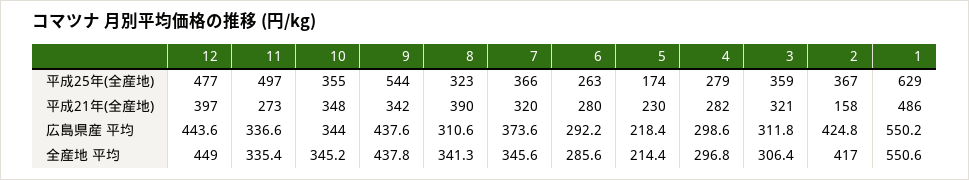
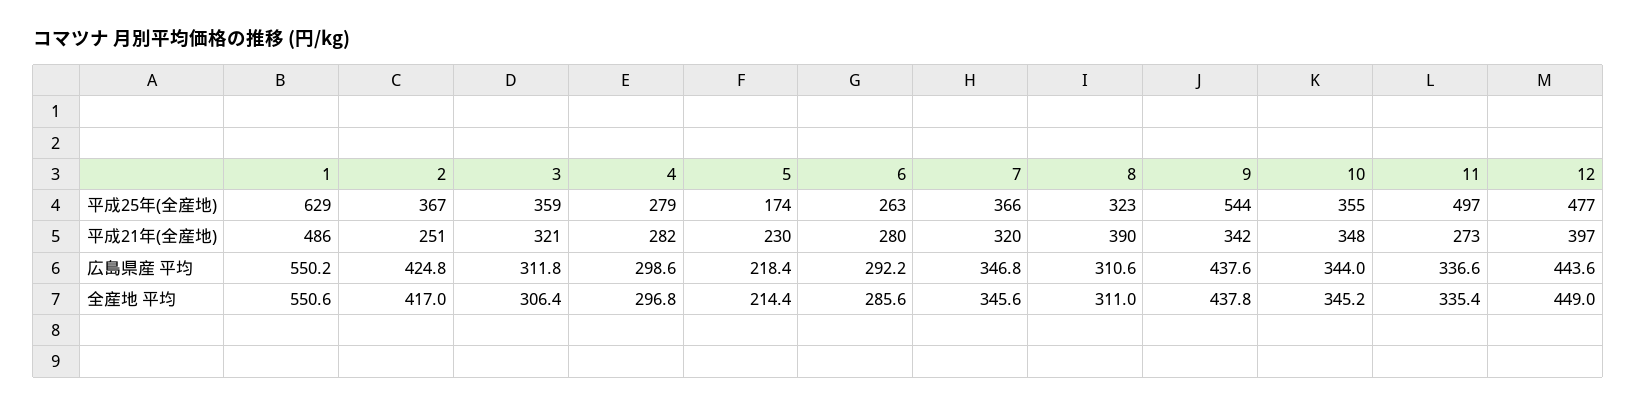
2, 平成21年(全産地): 158 -> 251
7, 広島県産 平均: 373.6 -> 346.8
8, 全産地 平均: 341.3 -> 311

